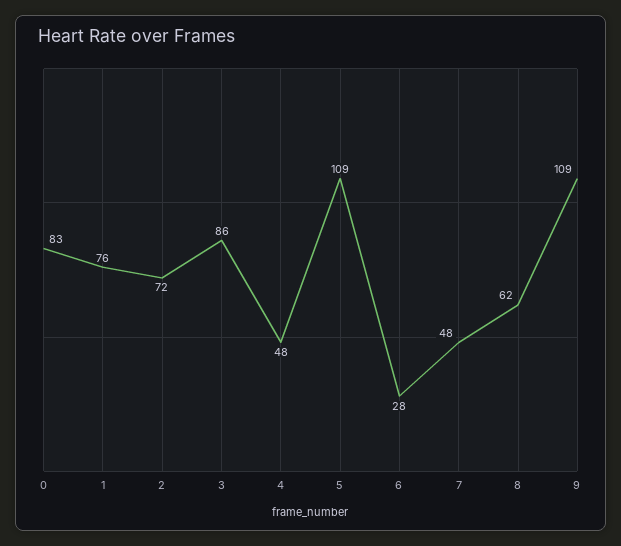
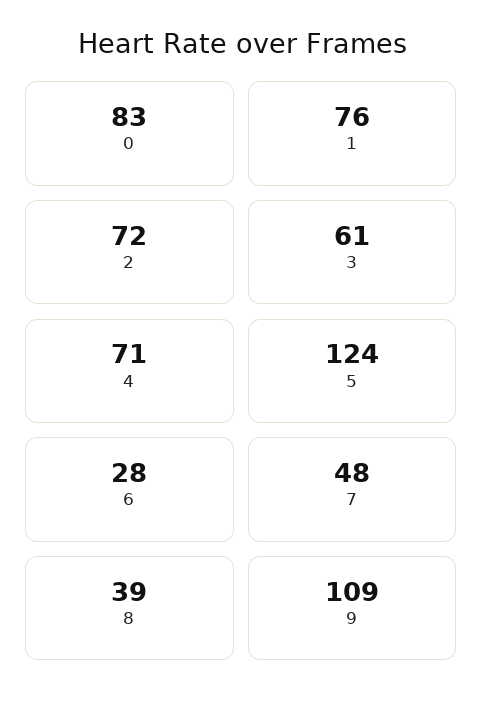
3: 86 -> 61
4: 48 -> 71
5: 109 -> 124
8: 62 -> 39

